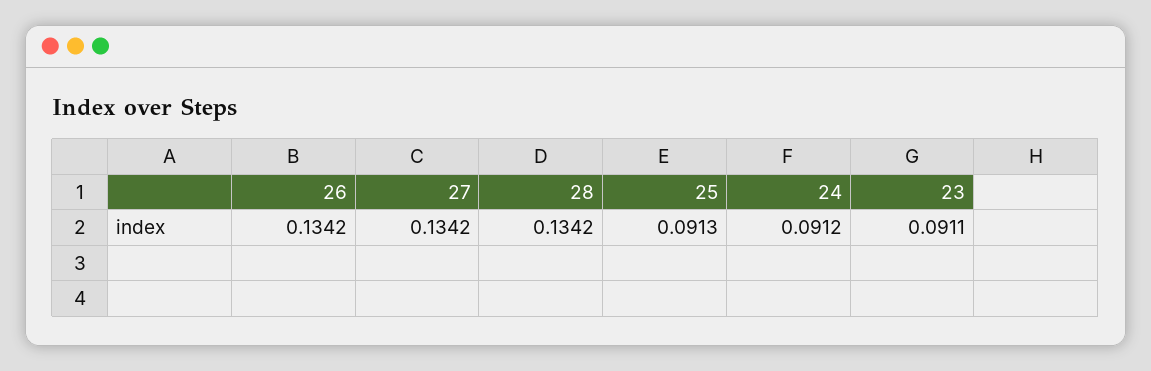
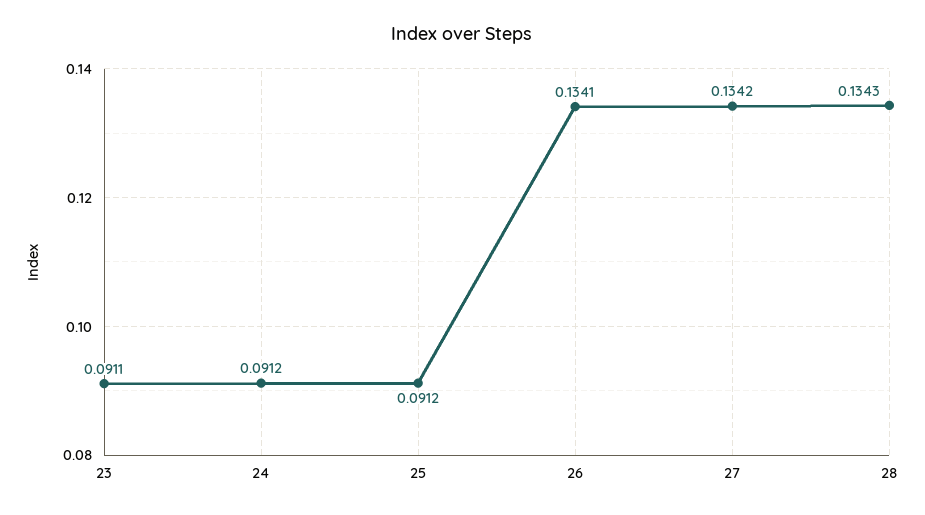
26: 0.1342 -> 0.1341
28: 0.1342 -> 0.1343
25: 0.0913 -> 0.0912

